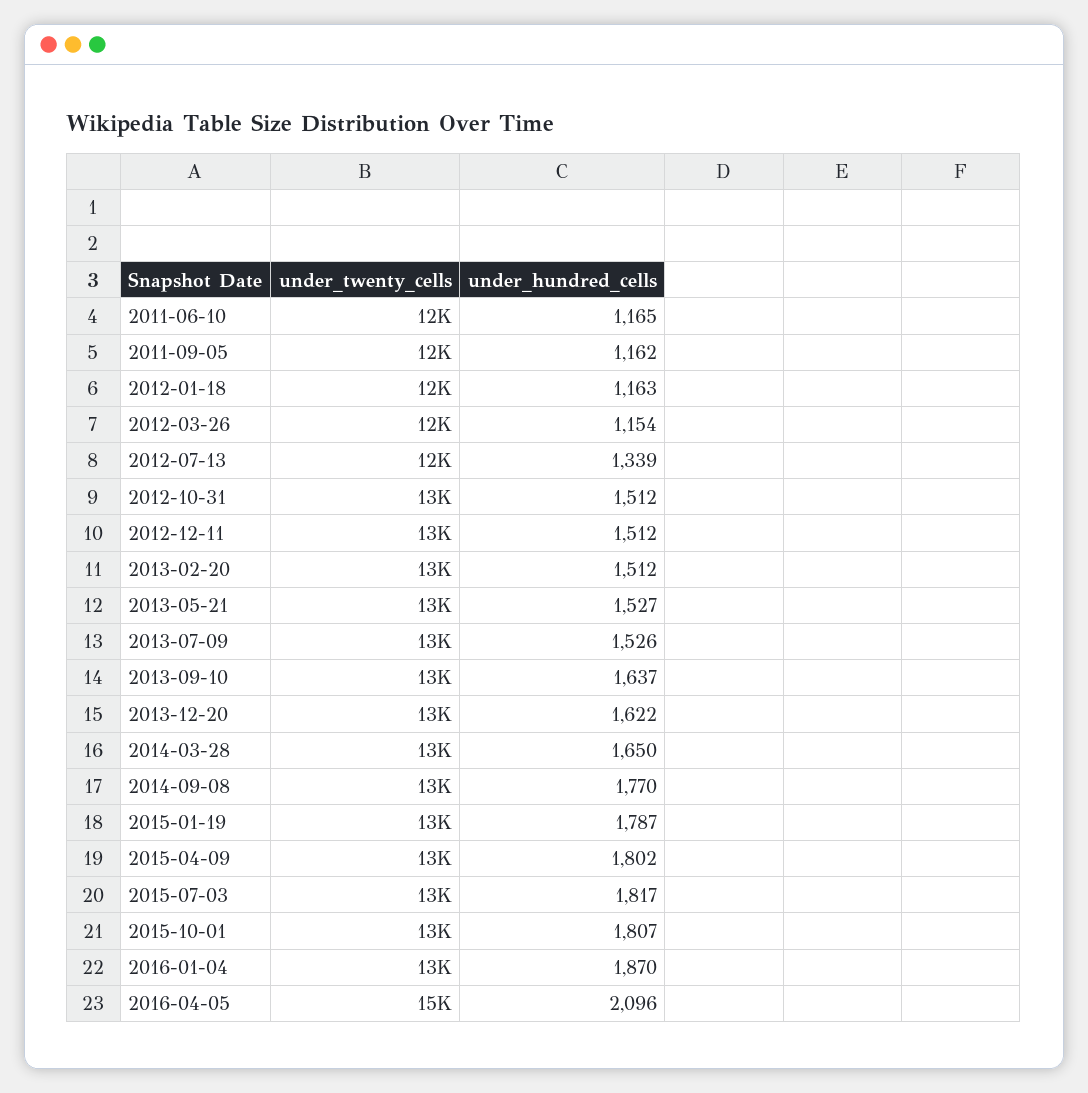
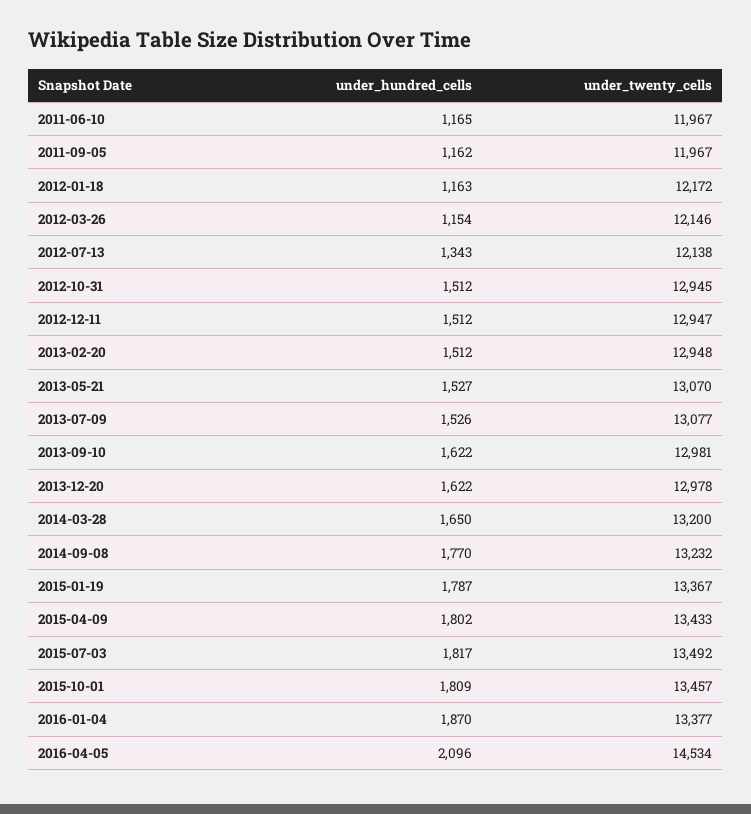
under_hundred_cells, 2012-07-13: 1339 -> 1343
under_hundred_cells, 2013-09-10: 1637 -> 1622
under_hundred_cells, 2015-10-01: 1807 -> 1809

